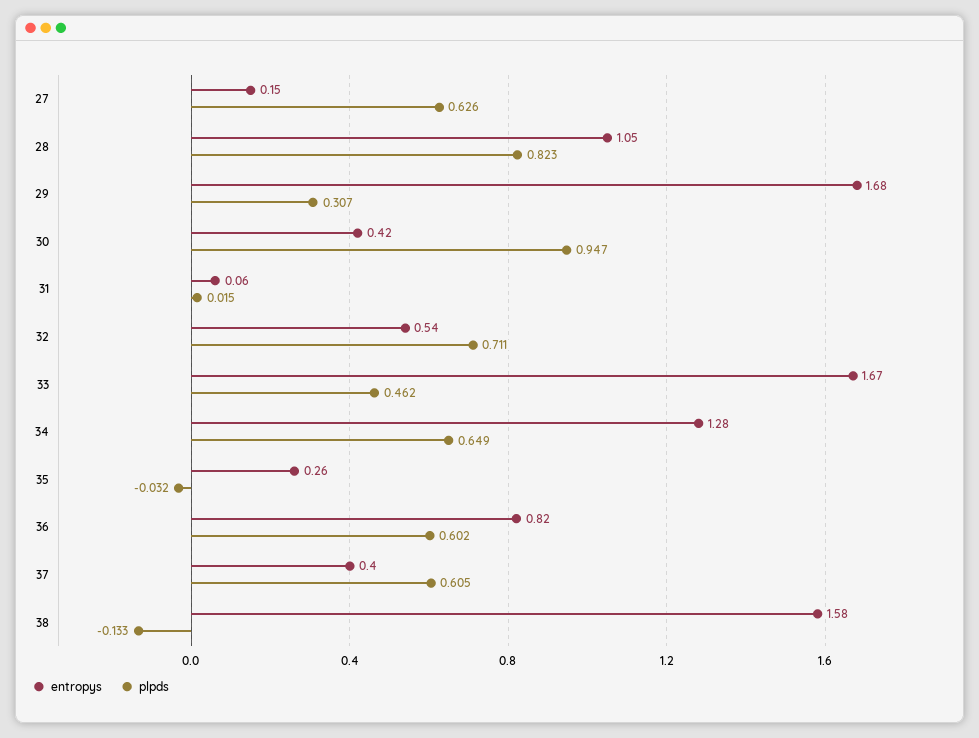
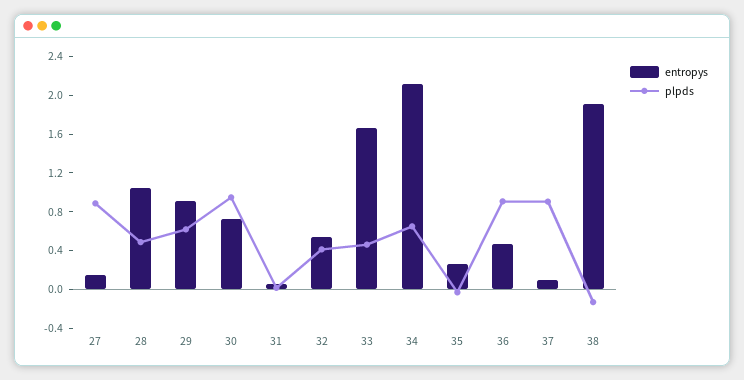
plpds, 27: 0.626 -> 0.9
plpds, 28: 0.823 -> 0.5
entropys, 29: 1.68 -> 0.9
plpds, 29: 0.307 -> 0.6
entropys, 30: 0.42 -> 0.7
plpds, 32: 0.711 -> 0.4
entropys, 34: 1.28 -> 2.1
entropys, 36: 0.82 -> 0.5
plpds, 36: 0.602 -> 0.9
entropys, 37: 0.4 -> 0.1
plpds, 37: 0.605 -> 0.9
entropys, 38: 1.58 -> 1.9

